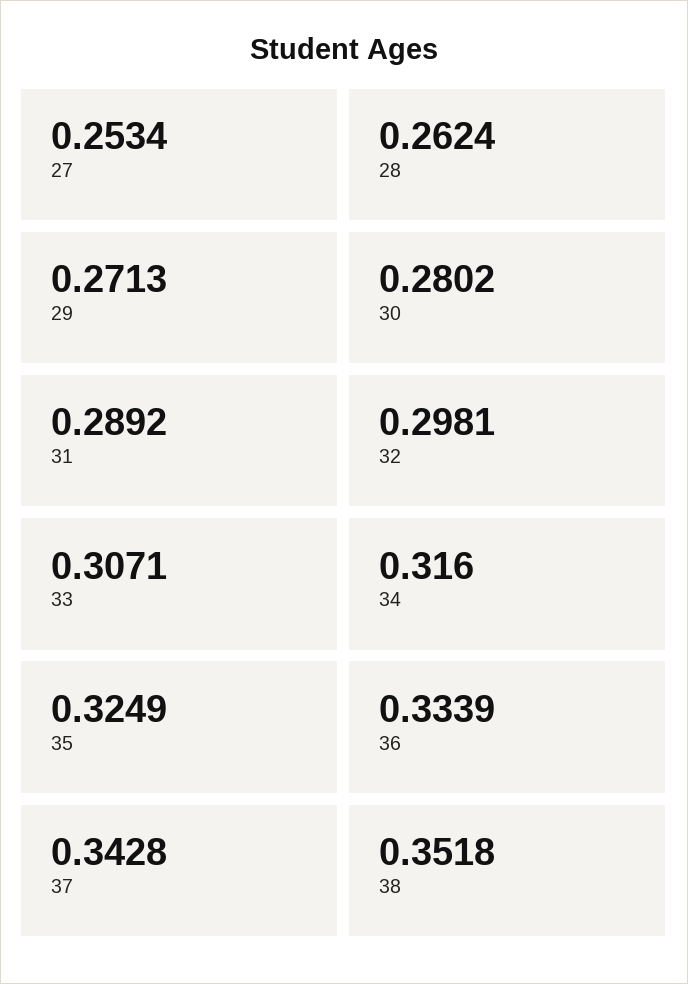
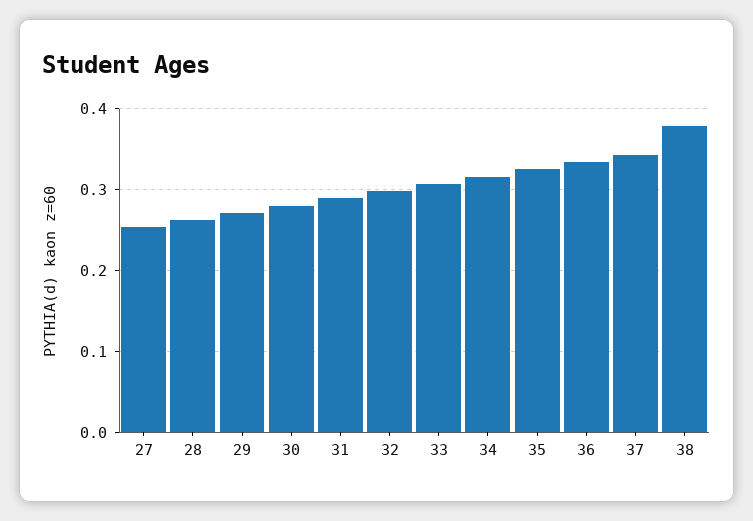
38: 0.3518 -> 0.38

